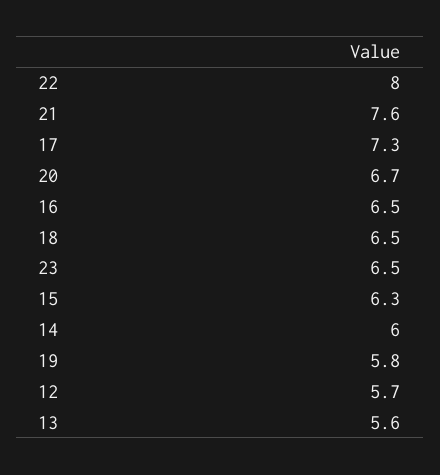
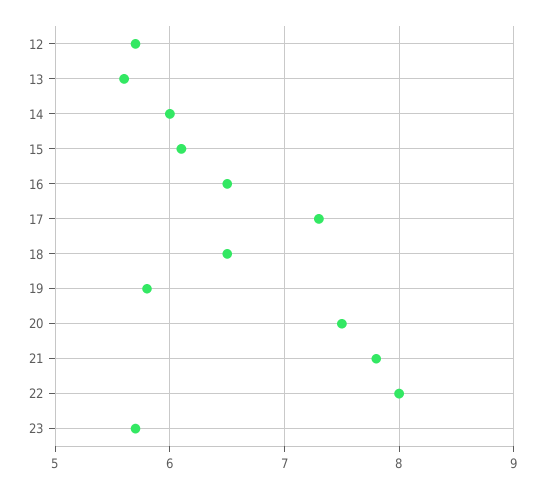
21: 7.6 -> 7.8
20: 6.7 -> 7.5
23: 6.5 -> 5.7
15: 6.3 -> 6.1

